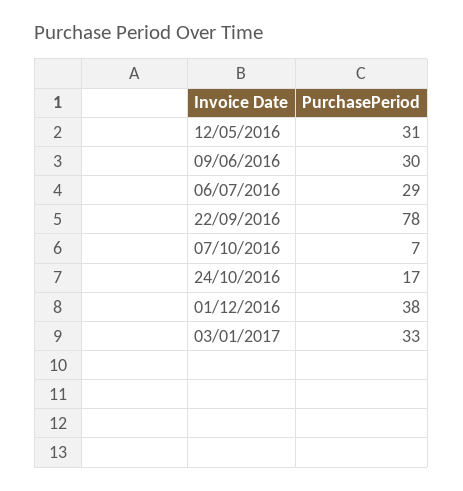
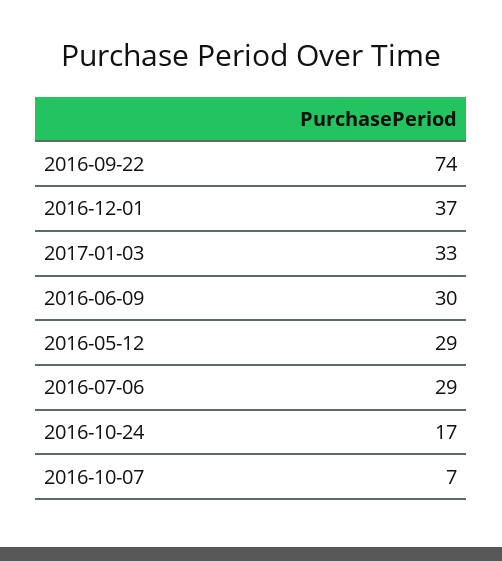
12/05/2016: 31 -> 29
22/09/2016: 78 -> 74
01/12/2016: 38 -> 37

